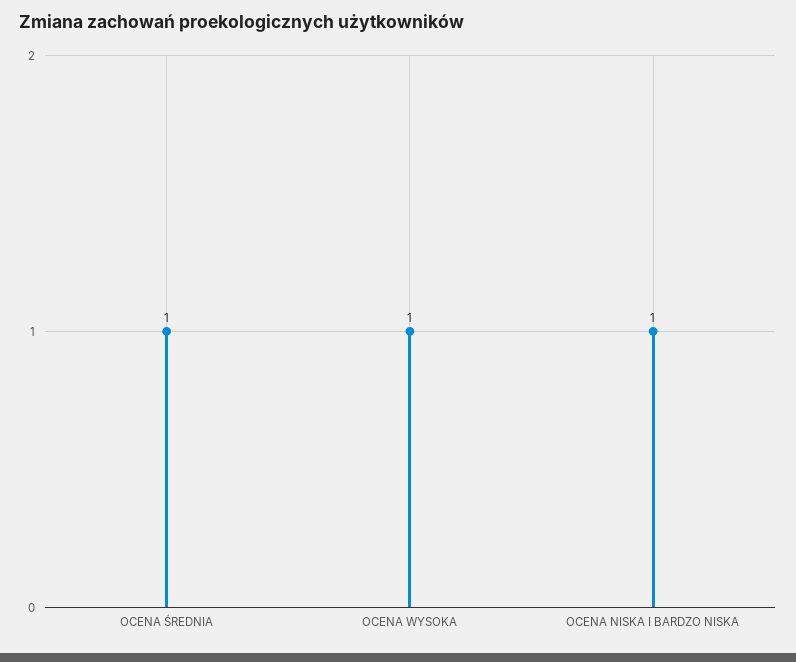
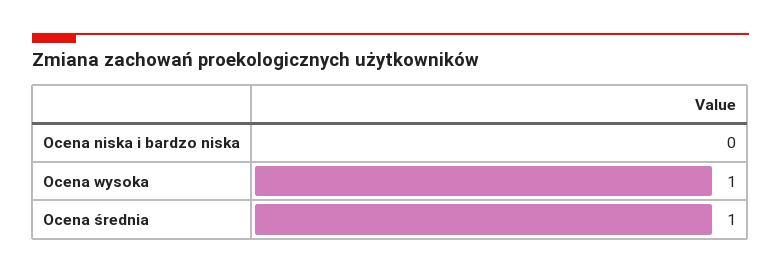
OCENA NISKA I BARDZO NISKA: 1 -> 0

